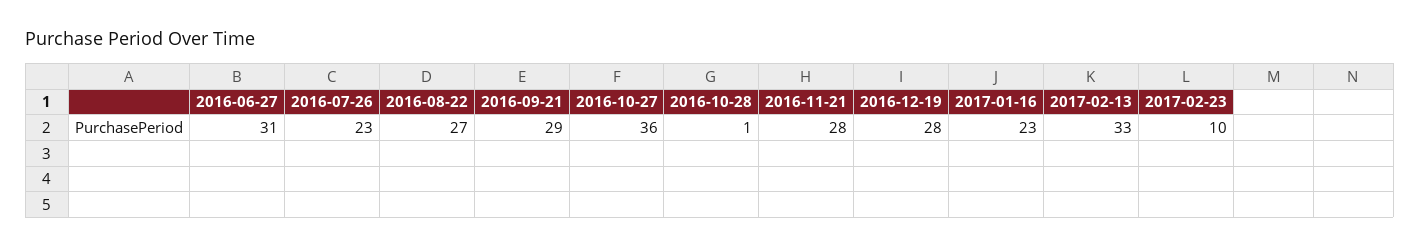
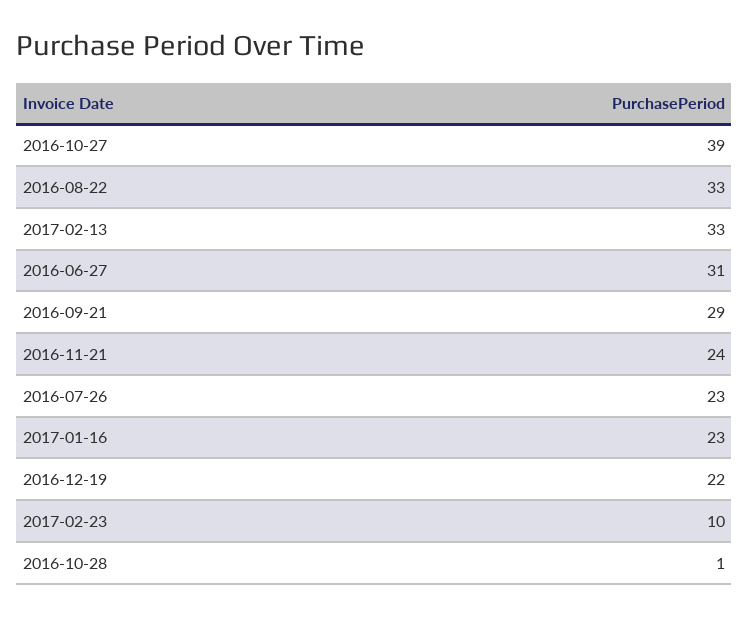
2016-08-22: 27 -> 33
2016-10-27: 36 -> 39
2016-11-21: 28 -> 24
2016-12-19: 28 -> 22

